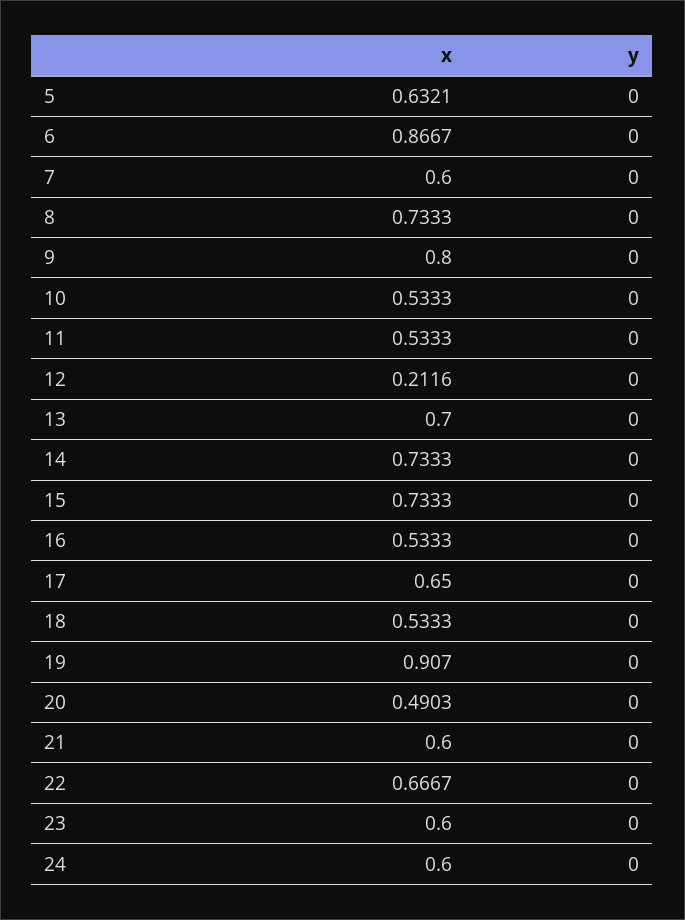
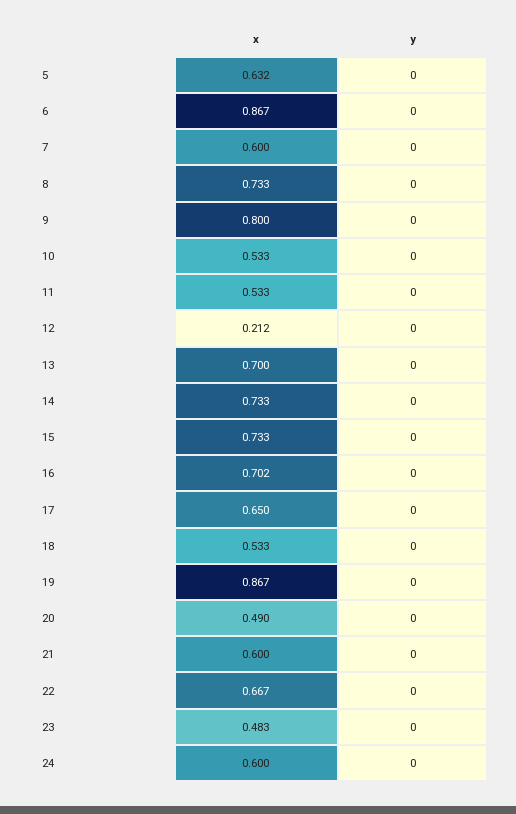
x, 16: 0.5333 -> 0.702
x, 19: 0.907 -> 0.867
x, 23: 0.6 -> 0.483

